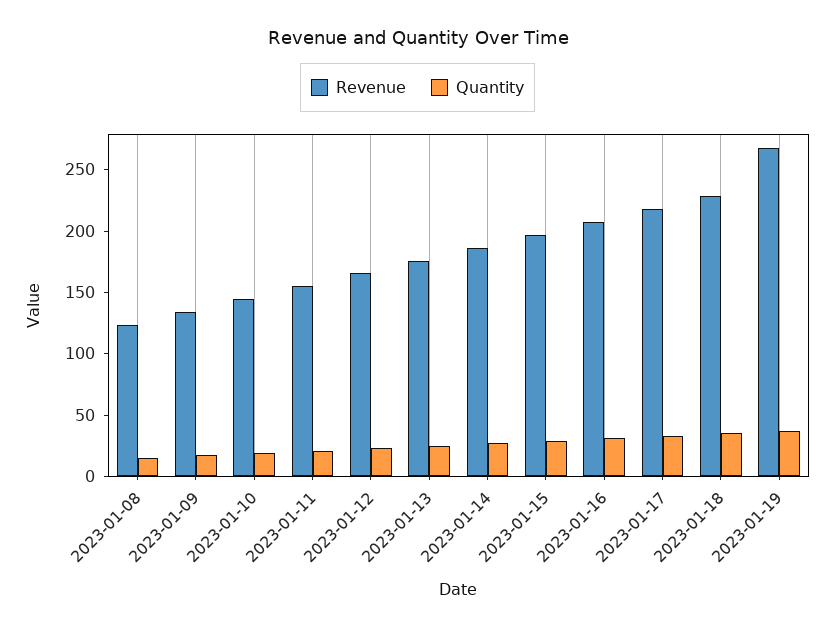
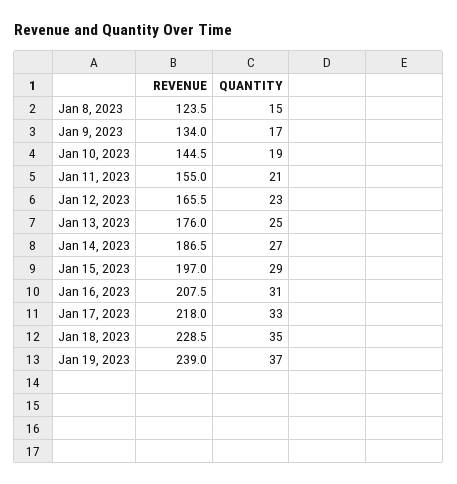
Revenue, 2023-01-19: 270 -> 239

